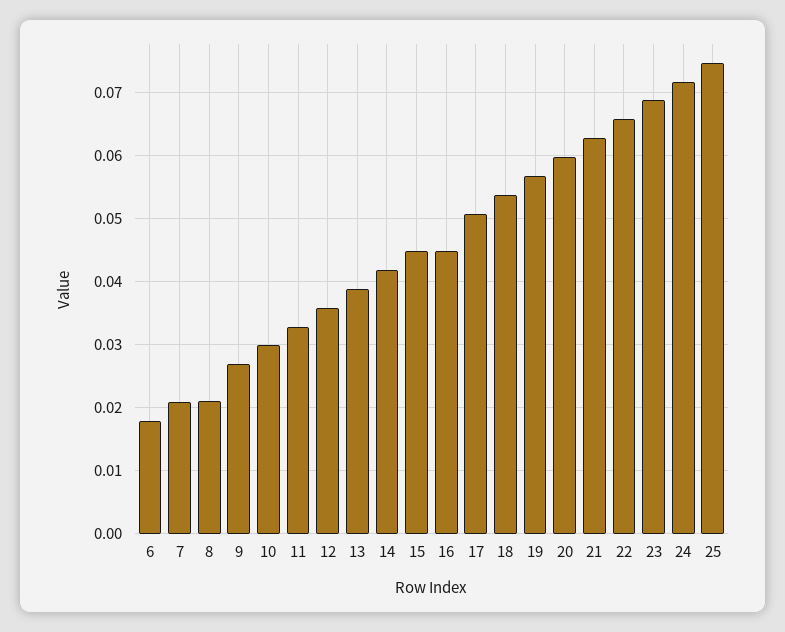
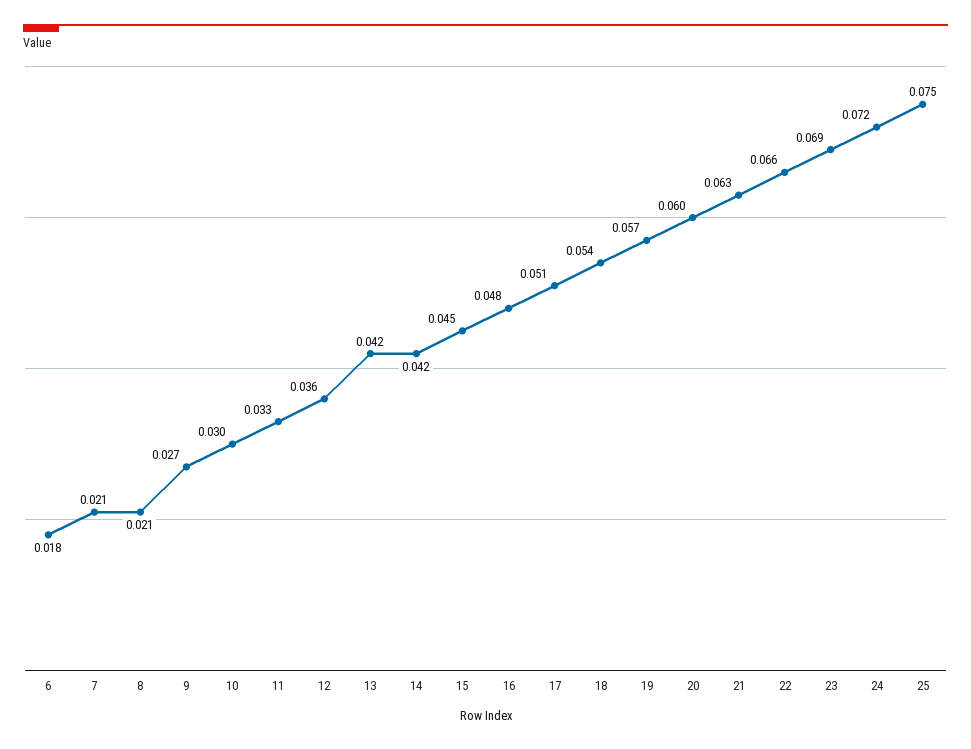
13: 0.039 -> 0.042
16: 0.045 -> 0.048

